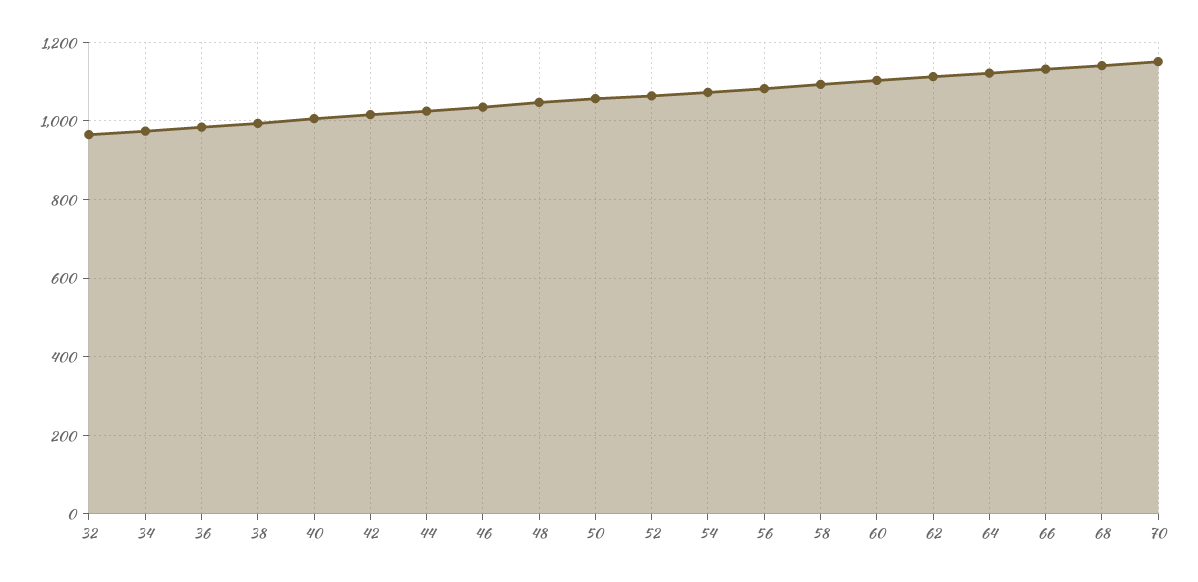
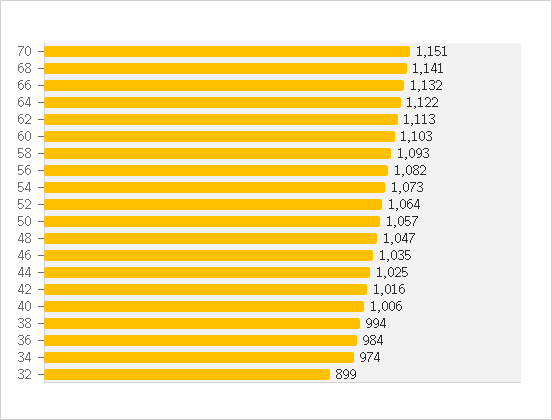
32: 960 -> 899

